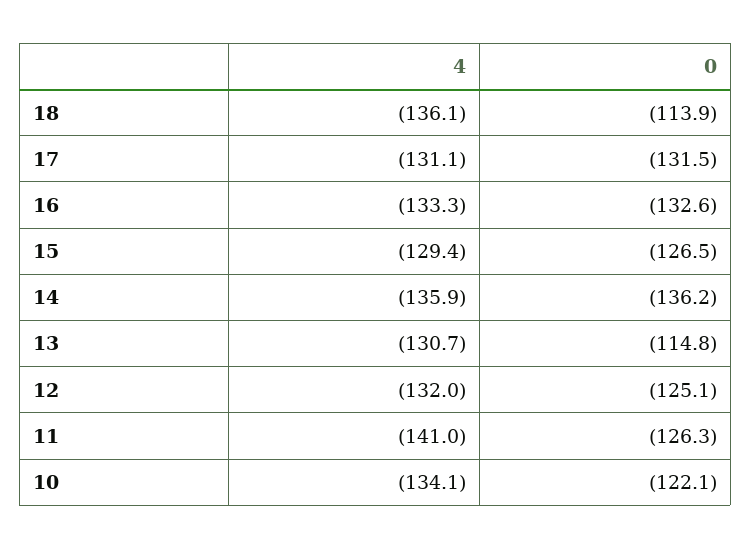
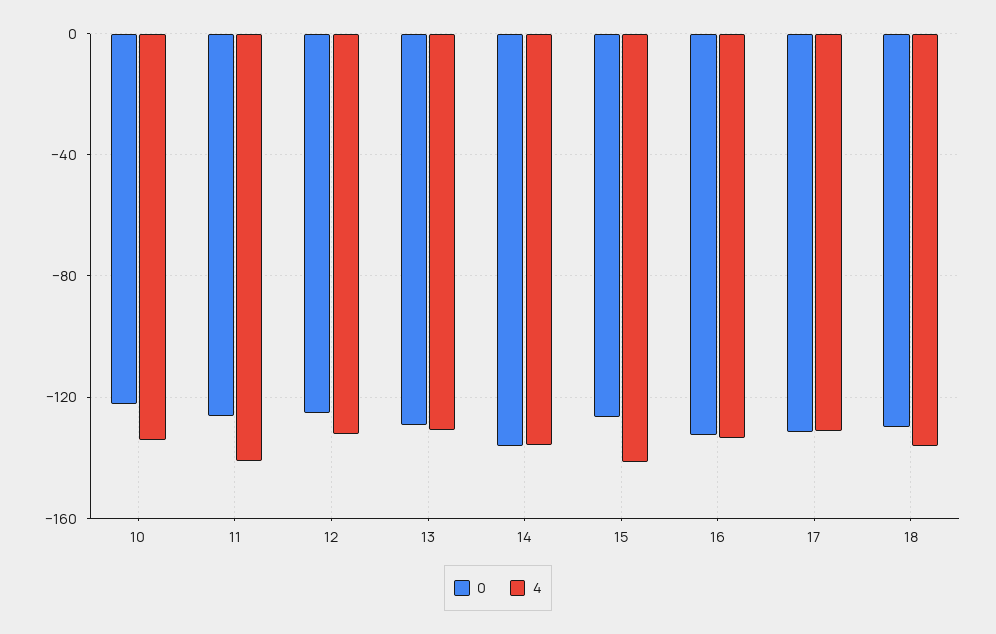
0, 18: -113.9 -> -130
4, 15: -129.4 -> -140
0, 13: -114.8 -> -130

